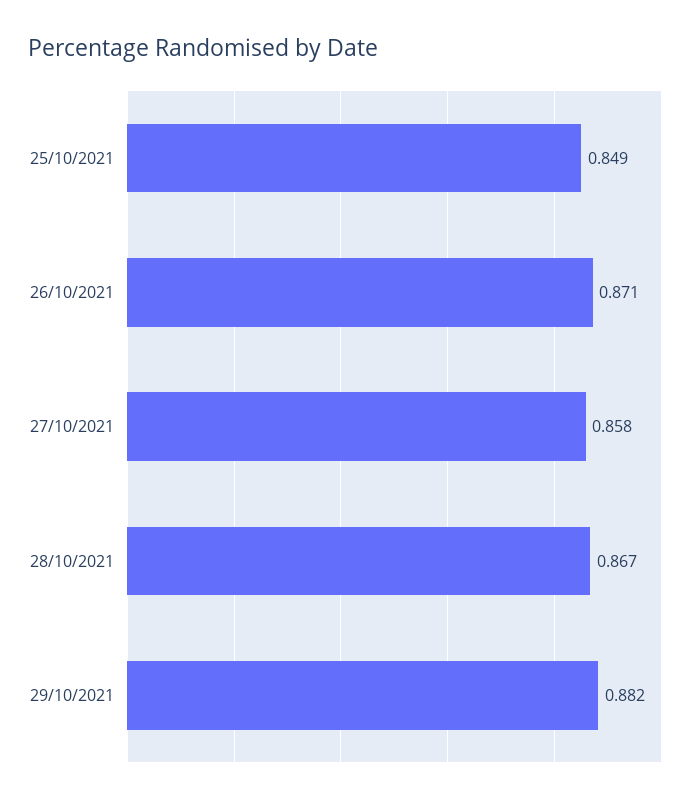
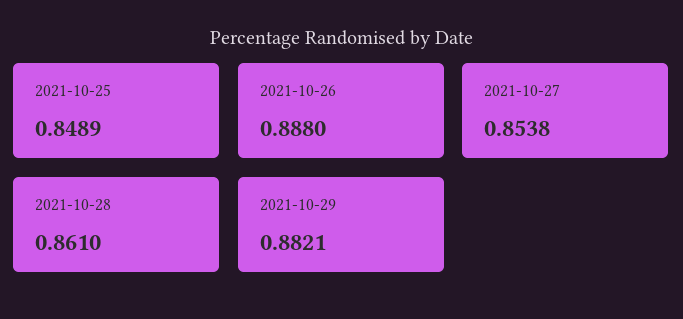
26/10/2021: 0.871 -> 0.888
27/10/2021: 0.858 -> 0.8538
28/10/2021: 0.867 -> 0.861

